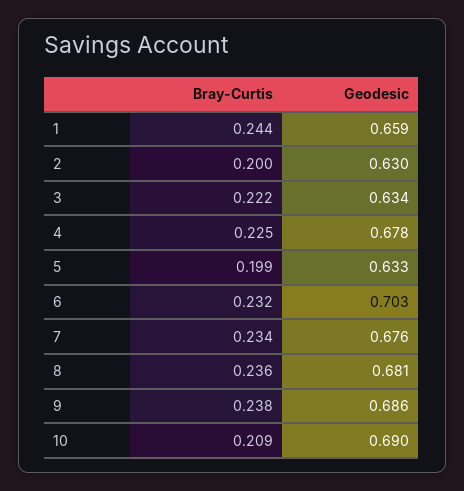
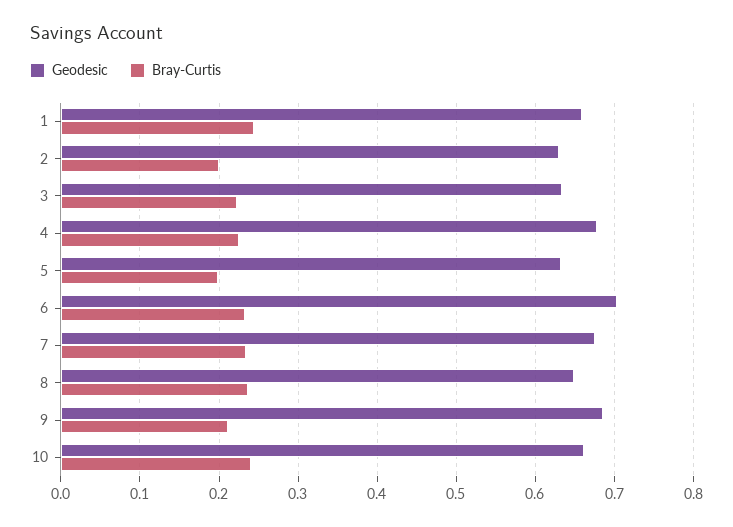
Geodesic, 8: 0.681 -> 0.65
Bray-Curtis, 9: 0.238 -> 0.21
Bray-Curtis, 10: 0.209 -> 0.24
Geodesic, 10: 0.69 -> 0.66

